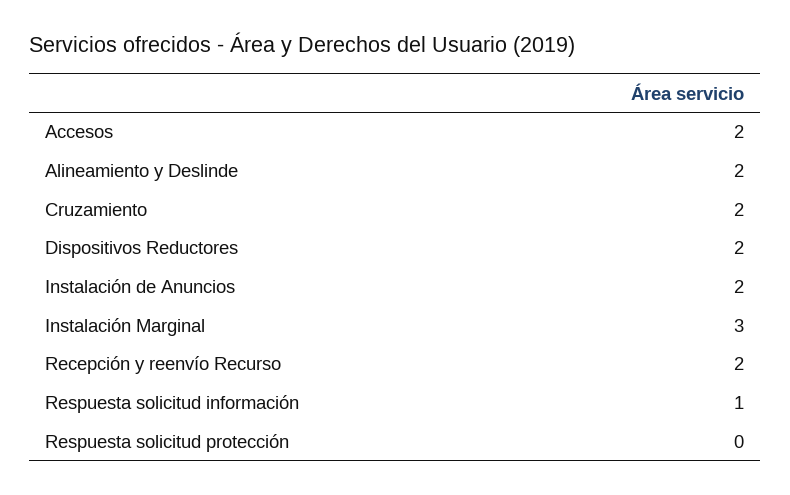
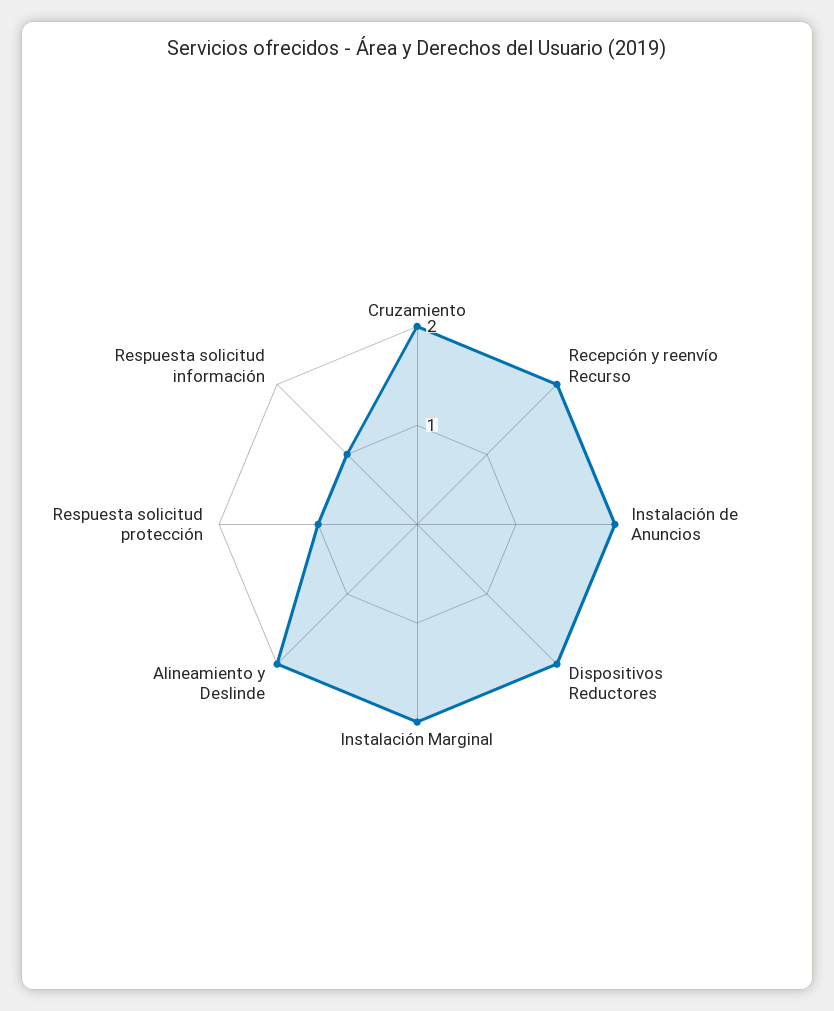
Accesos: 2 -> none
Instalación Marginal: 3 -> 2
Respuesta solicitud protección: 0 -> 1

